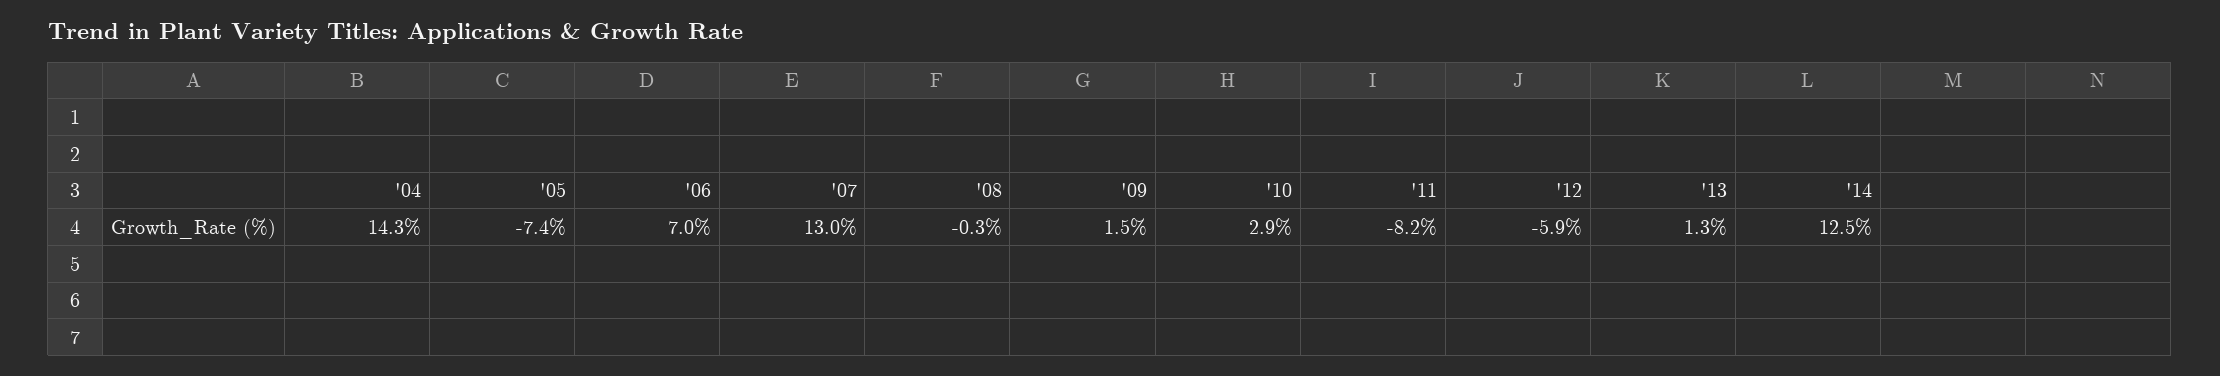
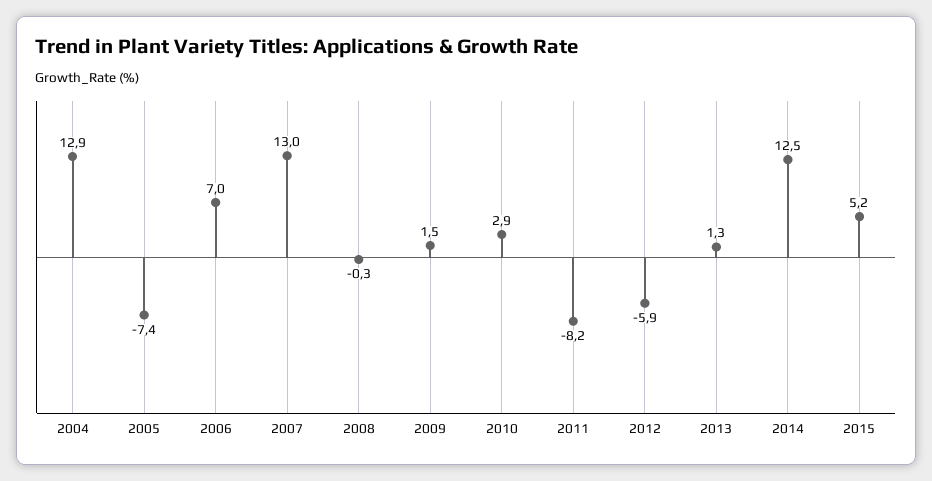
'04: 14.3 -> 12.9
2015: none -> 5.2

